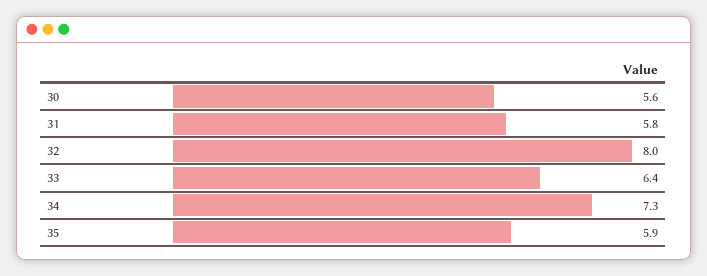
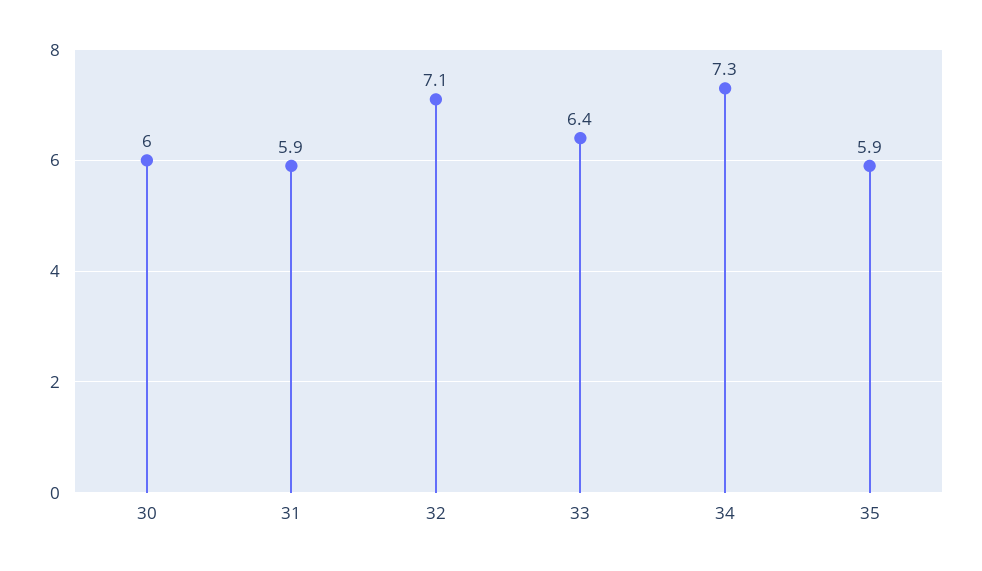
30: 5.6 -> 6
31: 5.8 -> 5.9
32: 8 -> 7.1

